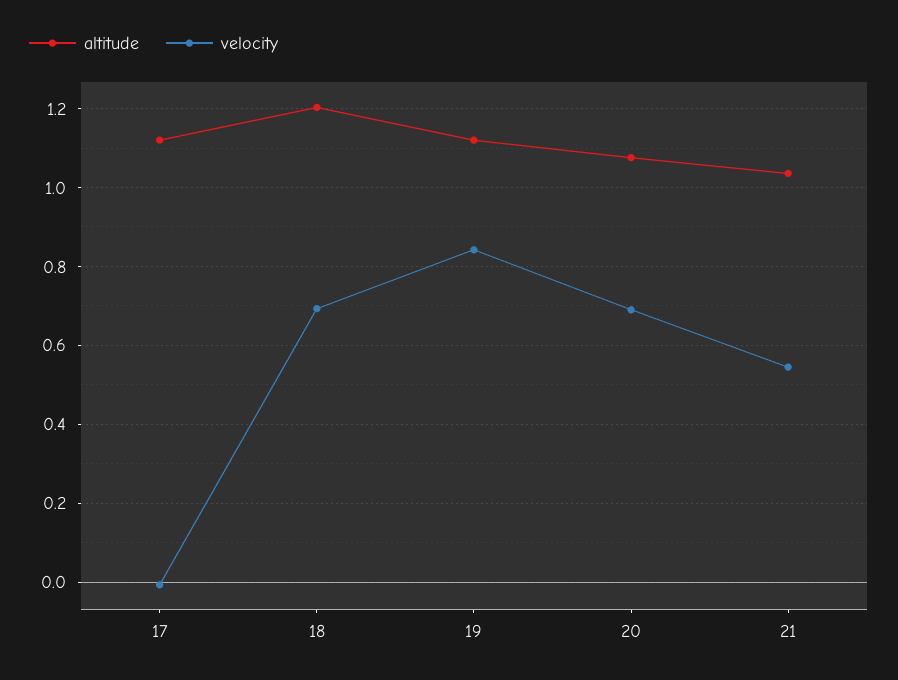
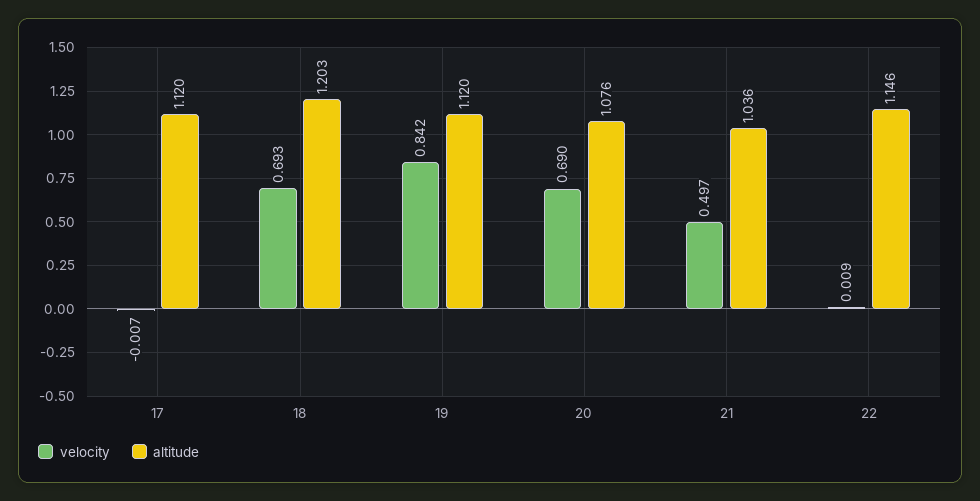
velocity, 21: 0.54 -> 0.497
velocity, 22: none -> 0.009
altitude, 22: none -> 1.146

